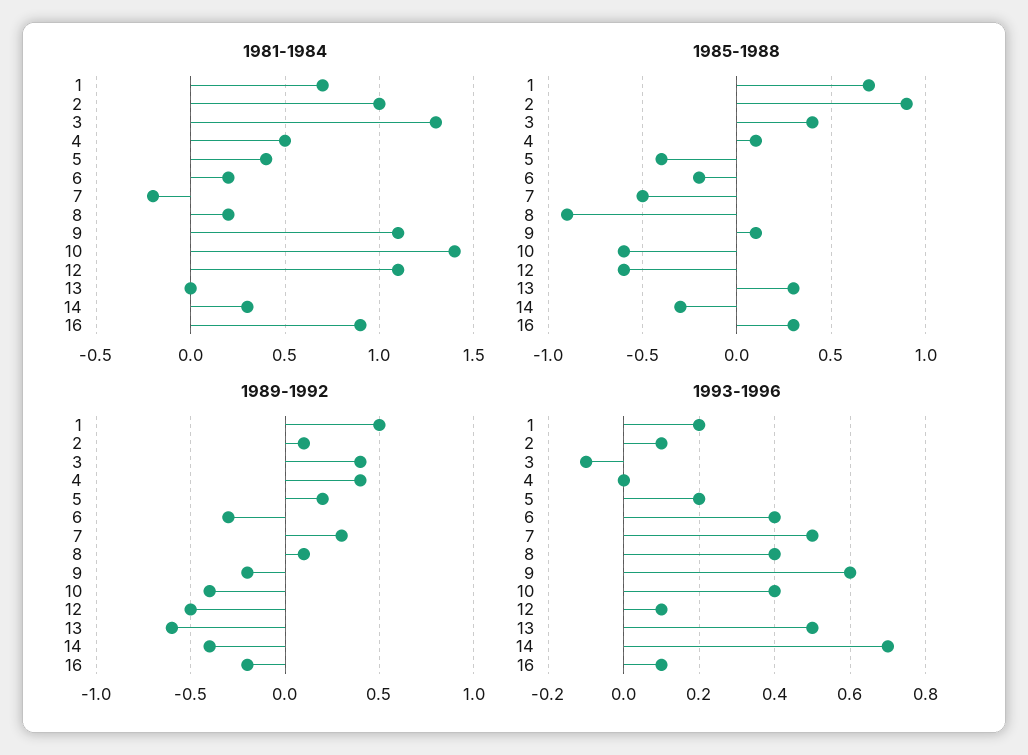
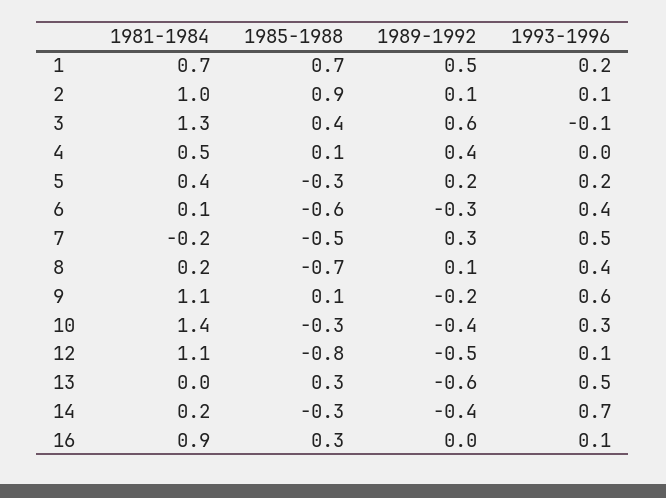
1981-1984, 6: 0.2 -> 0.1
1981-1984, 14: 0.3 -> 0.2
1985-1988, 5: -0.4 -> -0.3
1985-1988, 6: -0.2 -> -0.6
1985-1988, 8: -0.9 -> -0.7
1985-1988, 10: -0.6 -> -0.3
1985-1988, 12: -0.6 -> -0.8
1989-1992, 3: 0.4 -> 0.6
1989-1992, 16: -0.2 -> 0
1993-1996, 10: 0.4 -> 0.3

